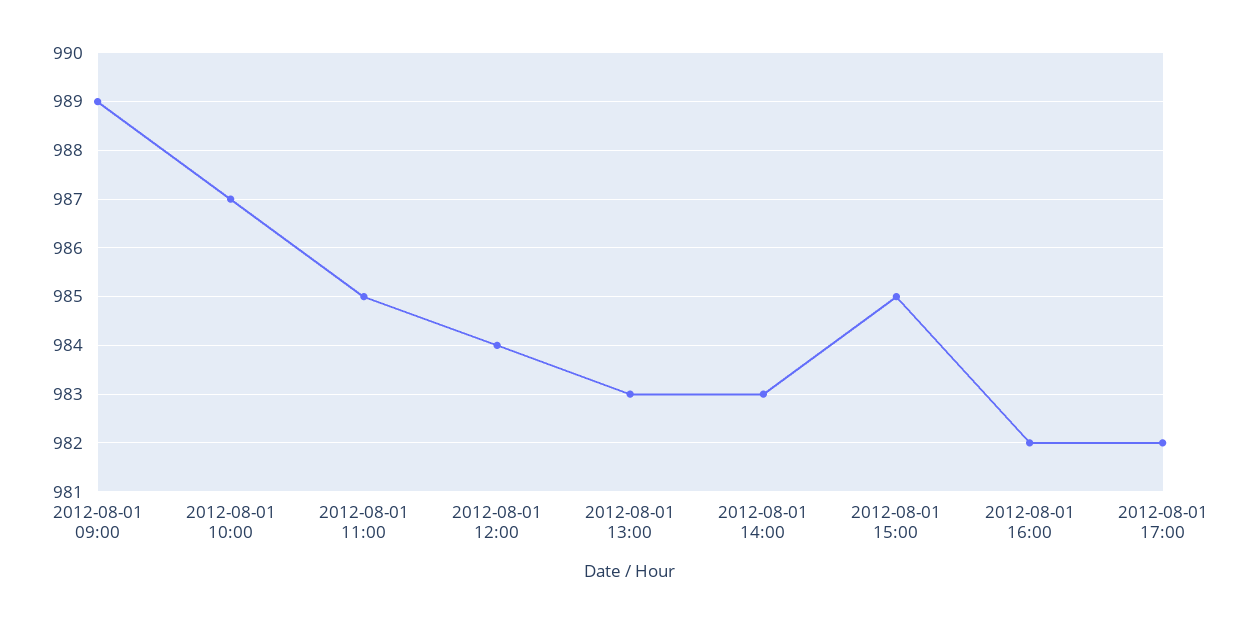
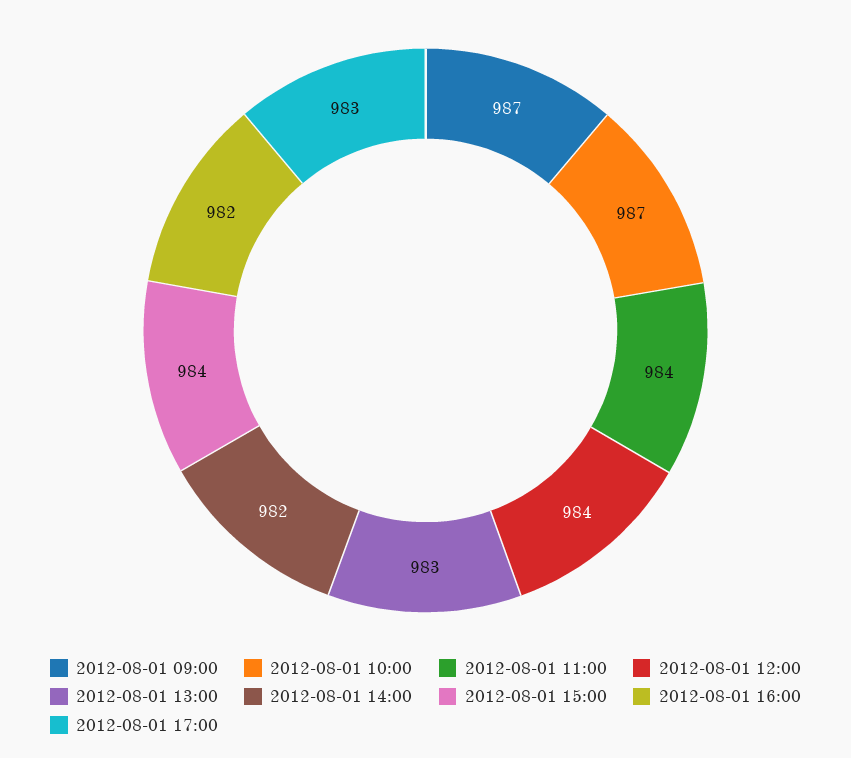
2012-08-01 09:00: 989 -> 987
2012-08-01 11:00: 985 -> 984
2012-08-01 14:00: 983 -> 982
2012-08-01 15:00: 985 -> 984
2012-08-01 17:00: 982 -> 983

